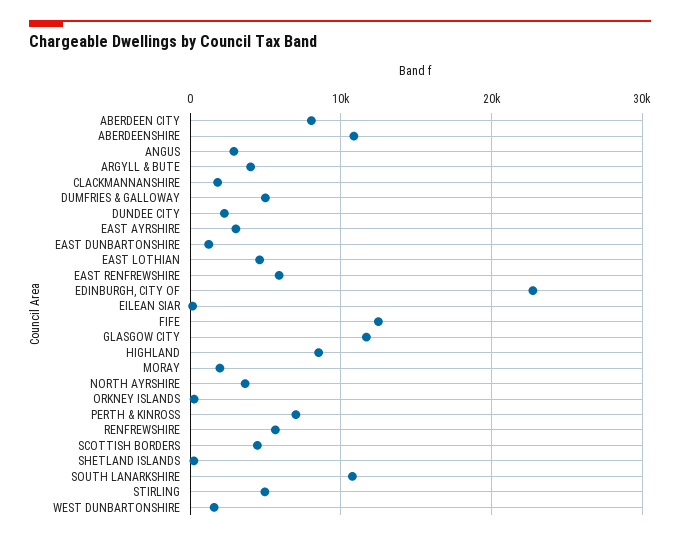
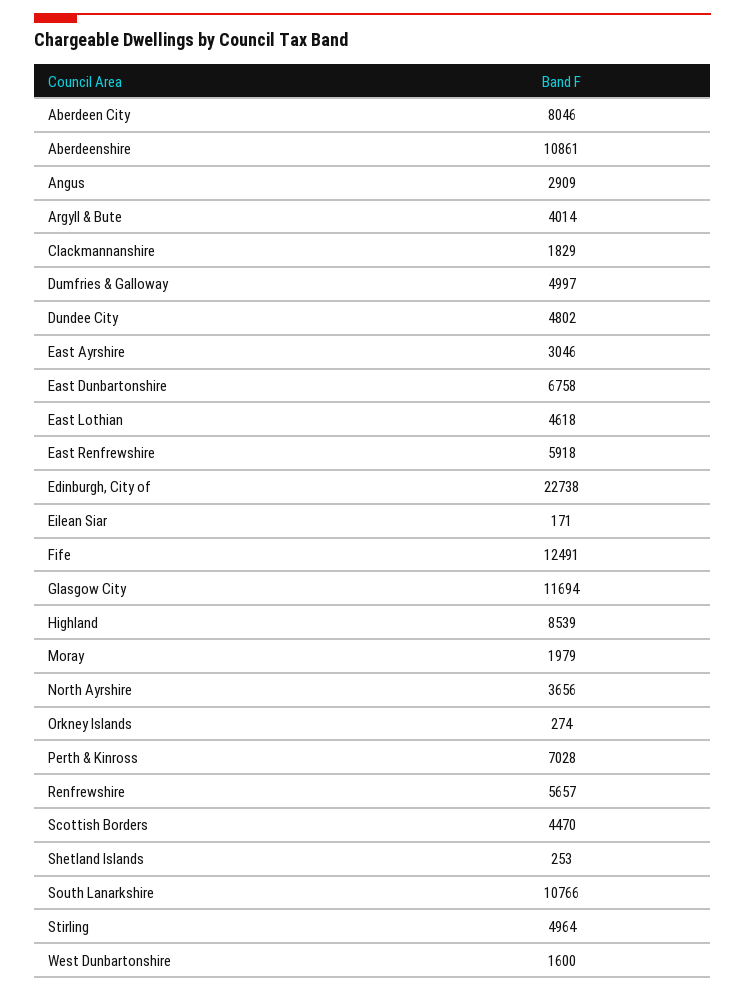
DUNDEE CITY: 2000 -> 4802
EAST DUNBARTONSHIRE: 1000 -> 6758

